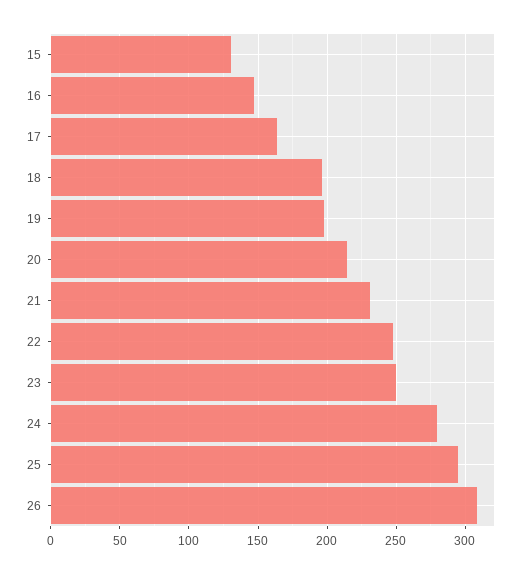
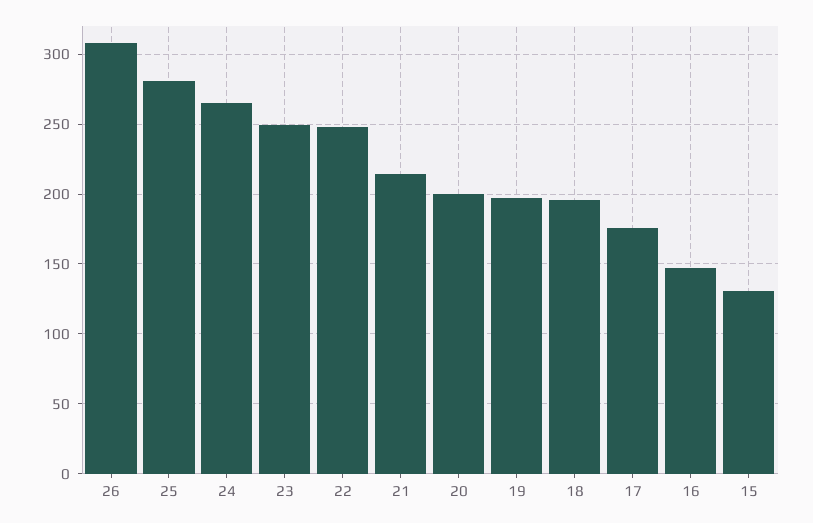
17: 165 -> 175
20: 215 -> 200
21: 230 -> 215
24: 280 -> 265
25: 295 -> 280

